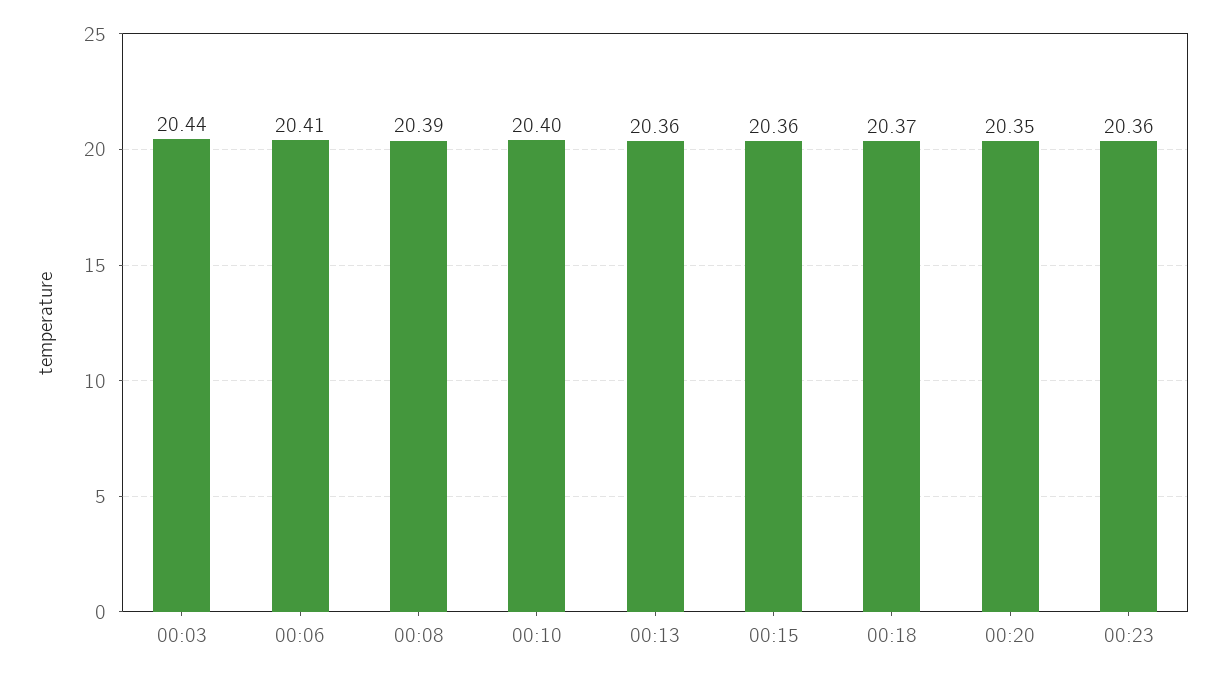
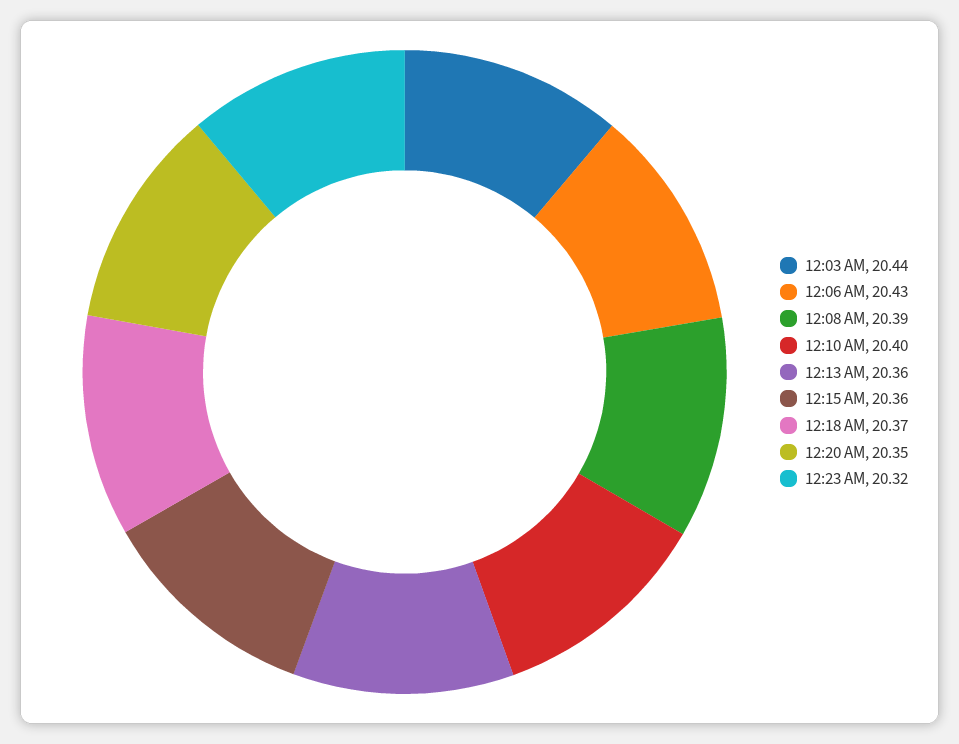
00:06: 20.41 -> 20.43
00:23: 20.36 -> 20.32

